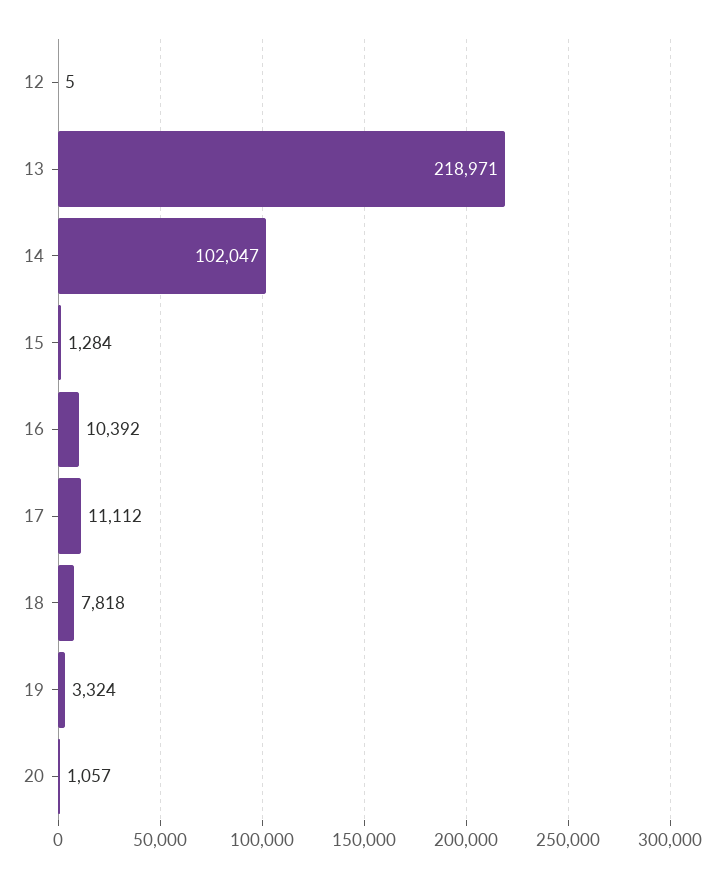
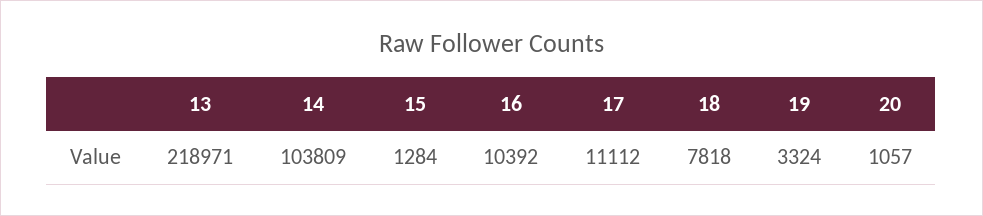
12: 5 -> none
14: 102047 -> 103809

